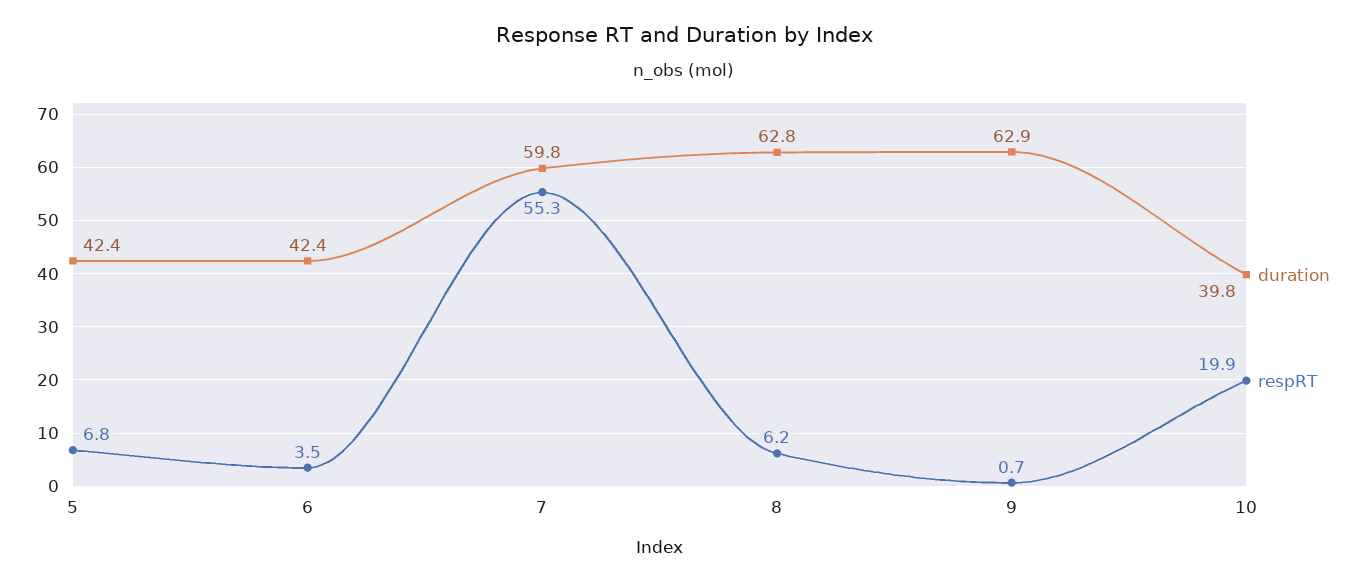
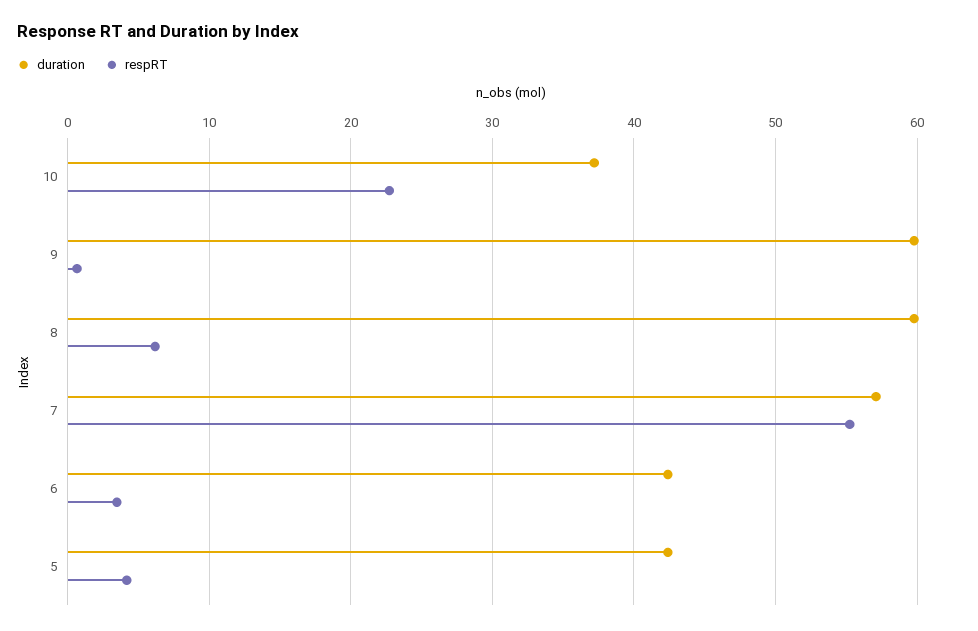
respRT, 5: 6.8 -> 4
duration, 7: 59.8 -> 57
duration, 8: 62.8 -> 60
duration, 9: 62.9 -> 60
duration, 10: 39.8 -> 37
respRT, 10: 19.9 -> 23

